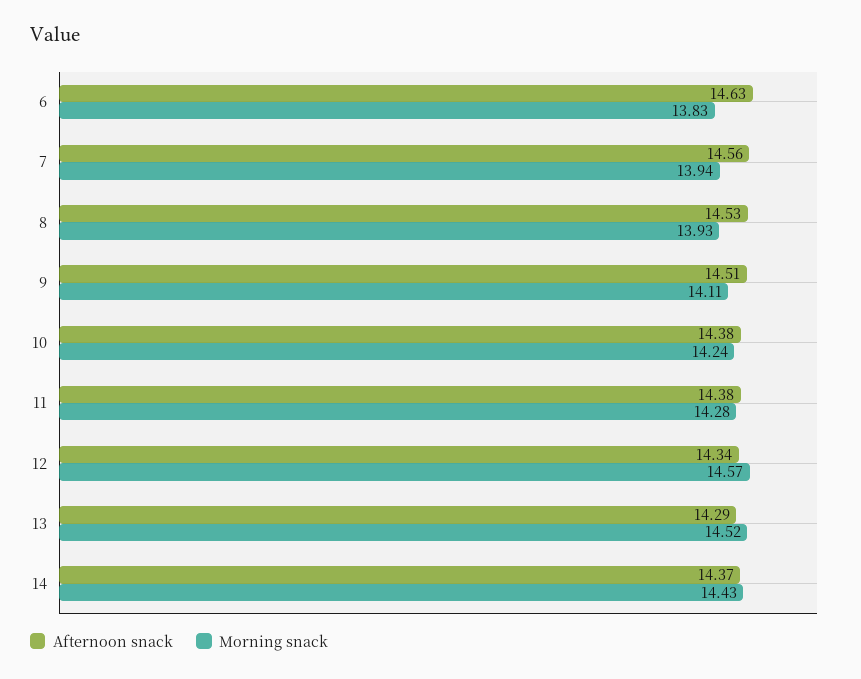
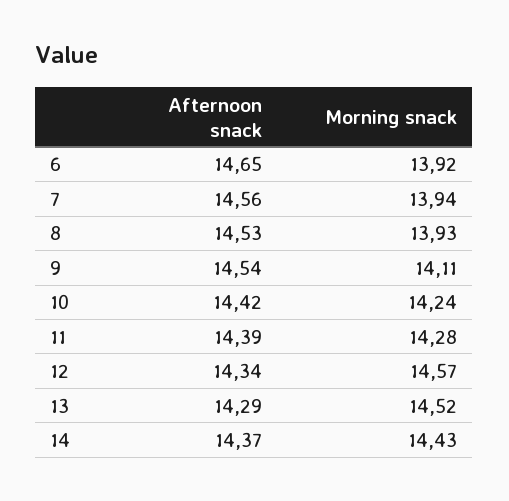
Afternoon snack, 6: 14.63 -> 14.65
Morning snack, 6: 13.83 -> 13.92
Afternoon snack, 9: 14.51 -> 14.54
Afternoon snack, 10: 14.38 -> 14.42
Afternoon snack, 11: 14.38 -> 14.39

